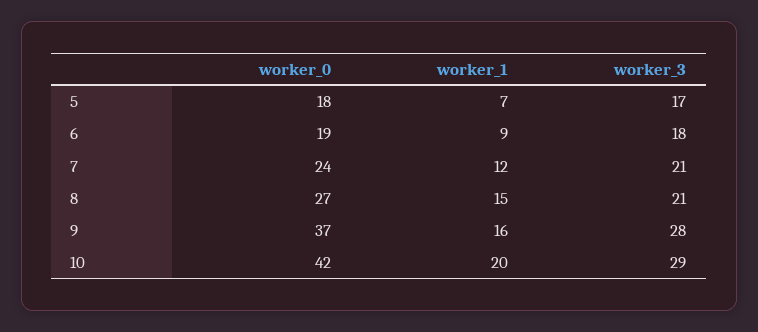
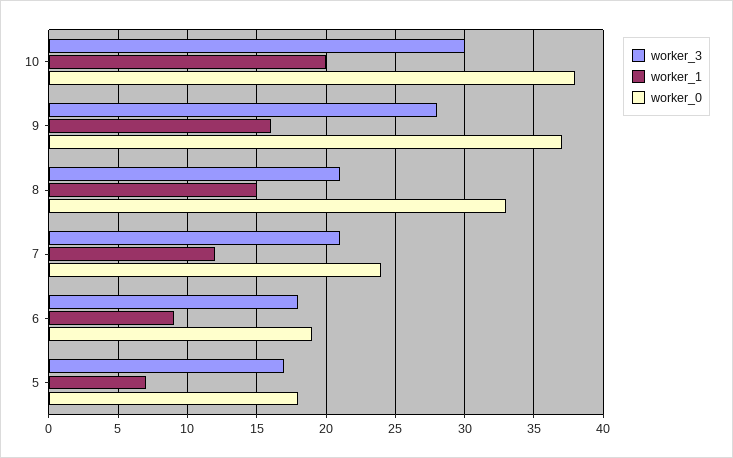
worker_0, 8: 27 -> 33
worker_0, 10: 42 -> 38
worker_3, 10: 29 -> 30

